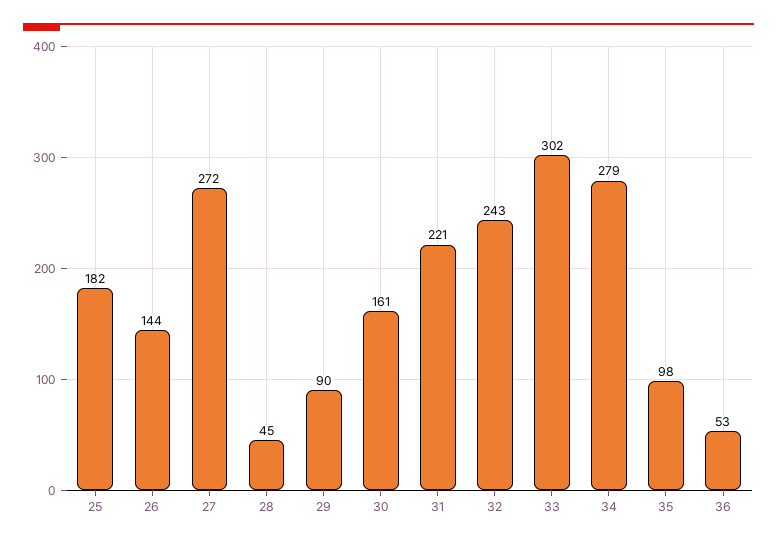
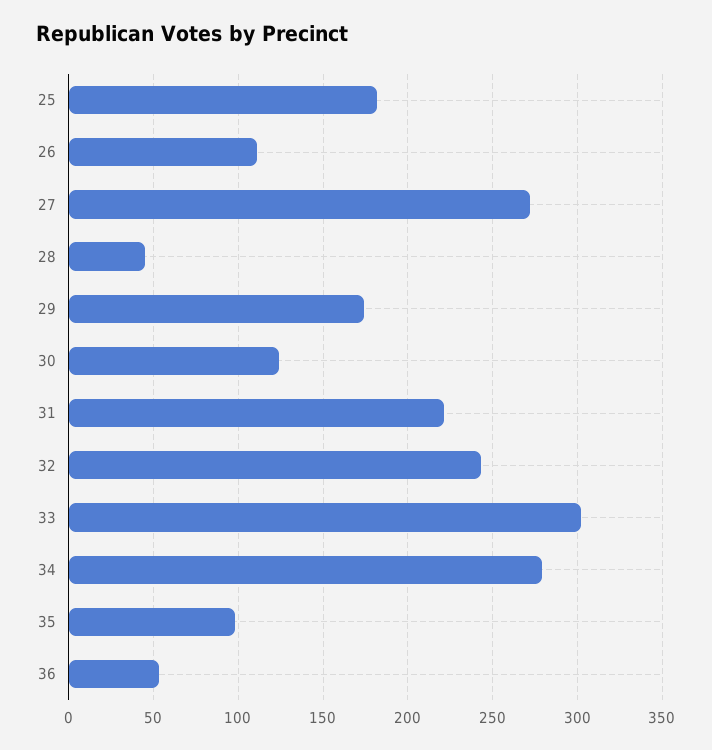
26: 144 -> 110
29: 90 -> 175
30: 161 -> 125

